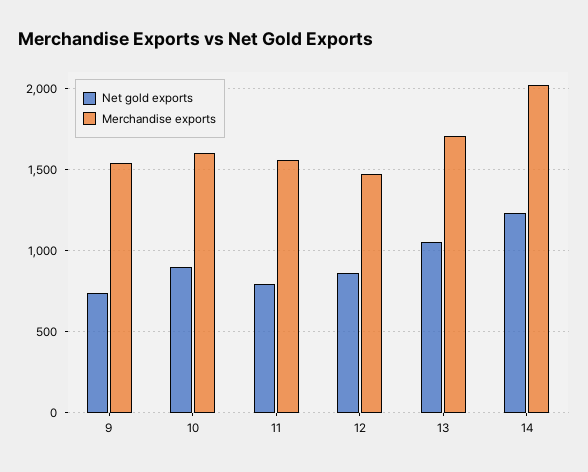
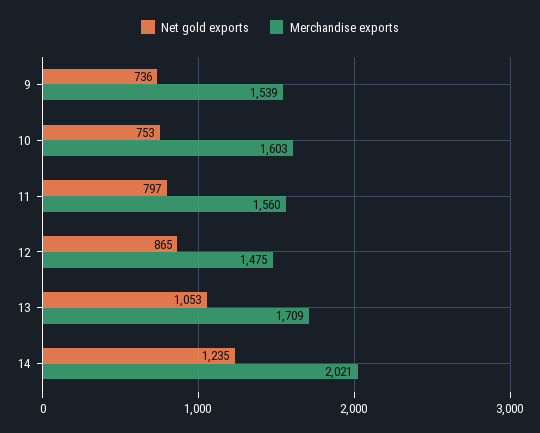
Net gold exports, 10: 900 -> 753

